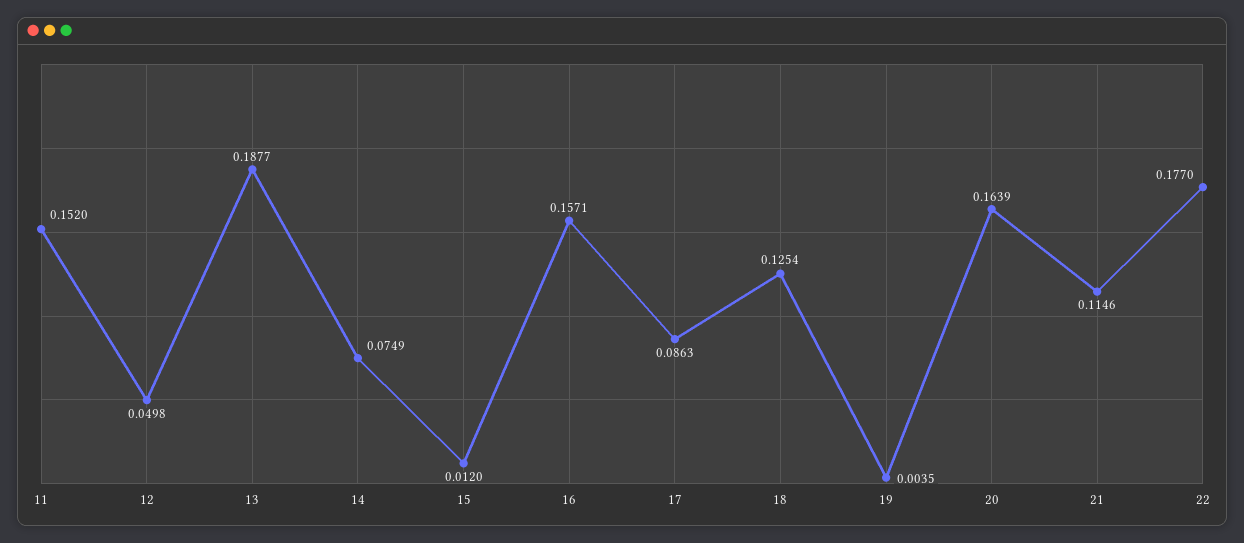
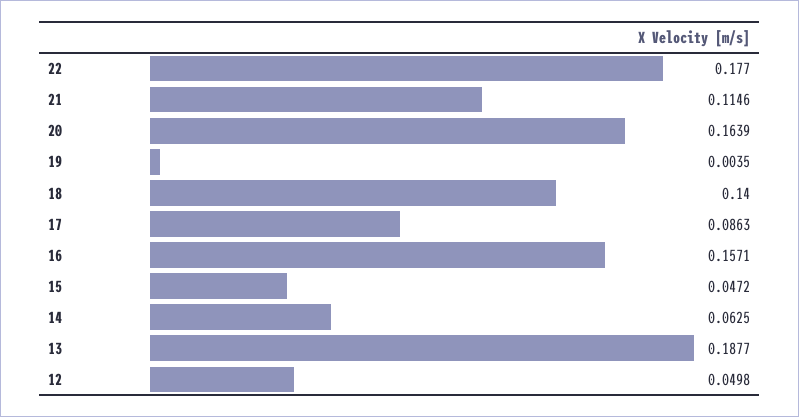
11: 0.152 -> none
14: 0.0749 -> 0.0625
15: 0.012 -> 0.0472
18: 0.1254 -> 0.14

